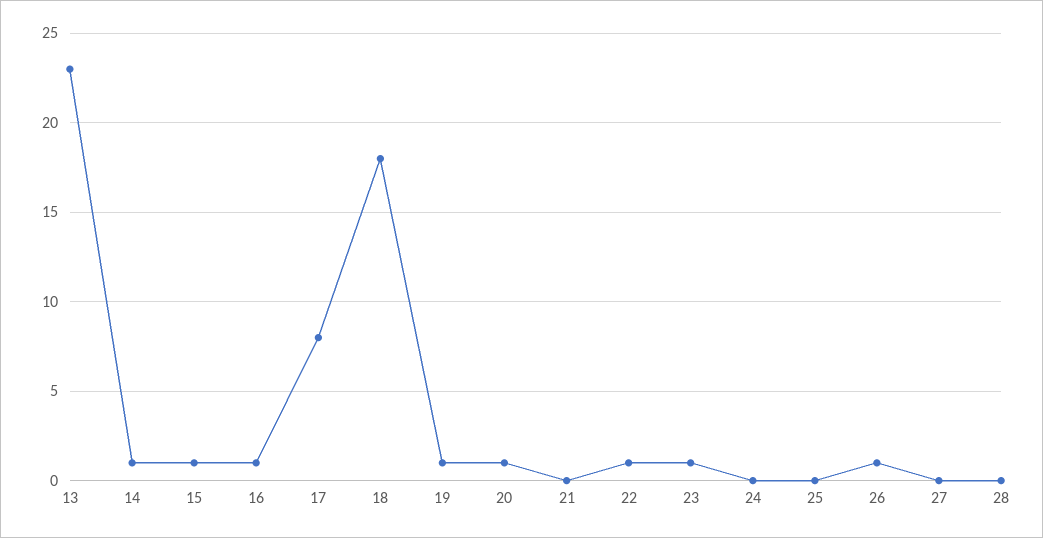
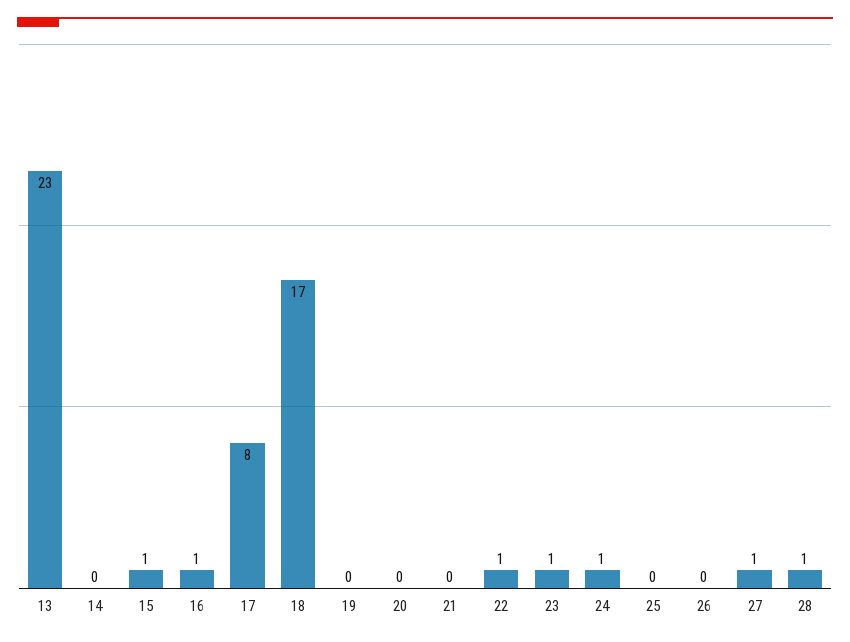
14: 1 -> 0
18: 18 -> 17
19: 1 -> 0
20: 1 -> 0
24: 0 -> 1
26: 1 -> 0
27: 0 -> 1
28: 0 -> 1

